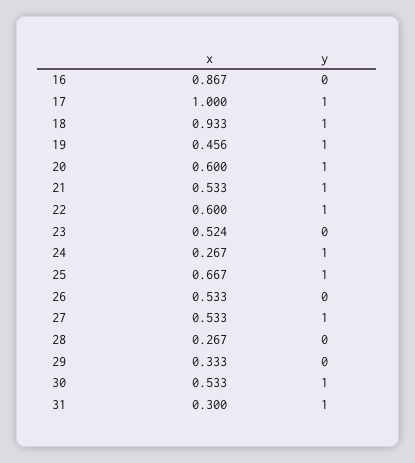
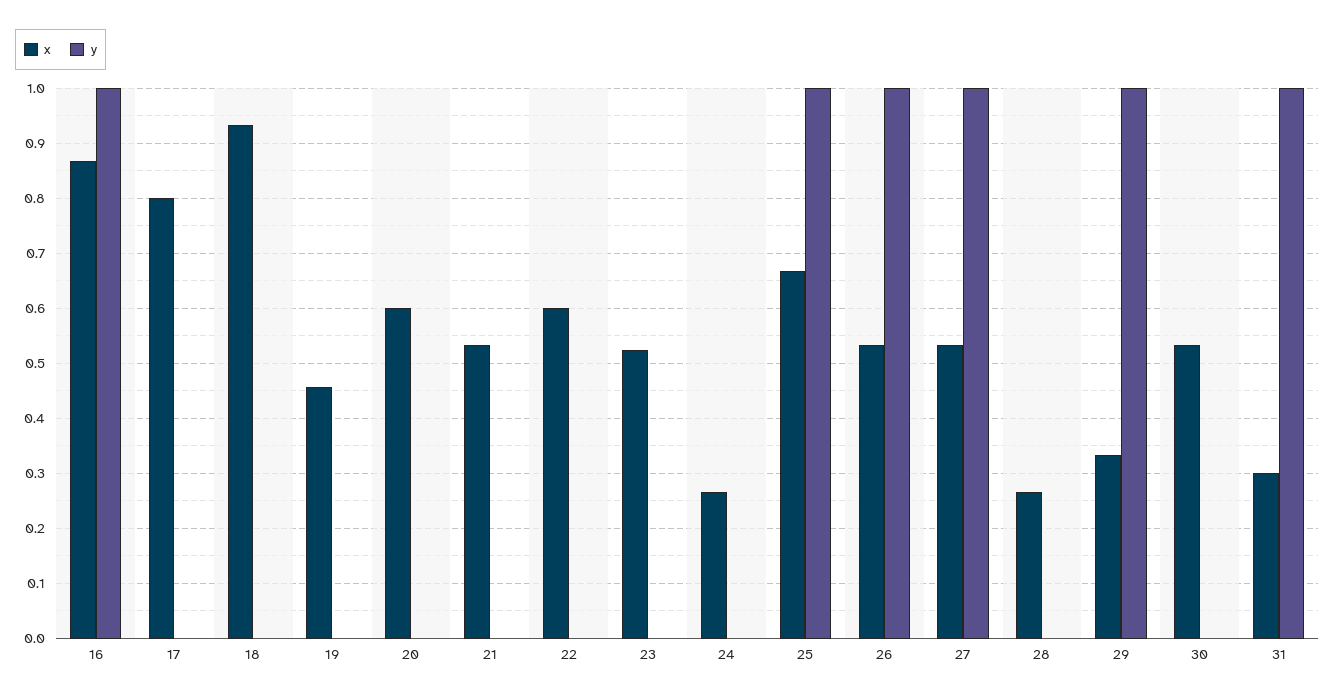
y, 16: 0 -> 1
x, 17: 1 -> 0.8
y, 17: 1 -> 0
y, 18: 1 -> 0
y, 19: 1 -> 0
y, 20: 1 -> 0
y, 21: 1 -> 0
y, 22: 1 -> 0
y, 24: 1 -> 0
y, 26: 0 -> 1
y, 29: 0 -> 1
y, 30: 1 -> 0

